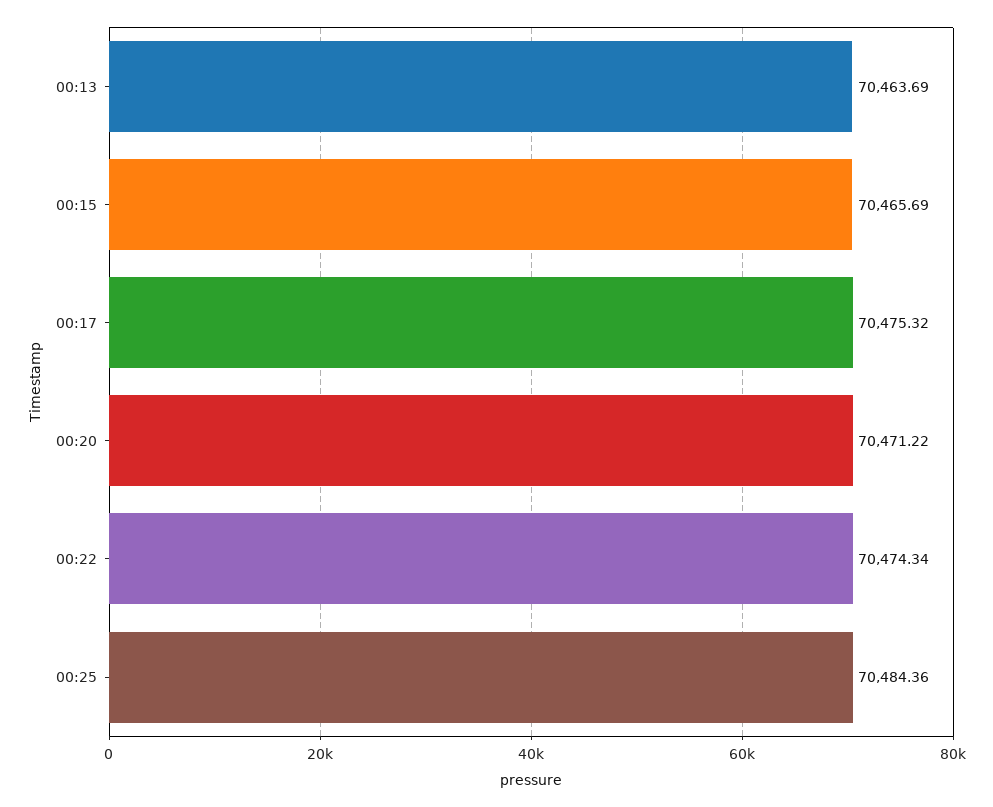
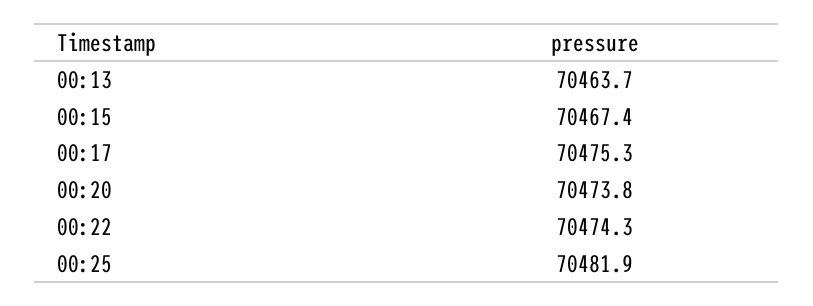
00:15: 70465.69 -> 70467.4
00:20: 70471.22 -> 70473.8
00:25: 70484.36 -> 70481.9

